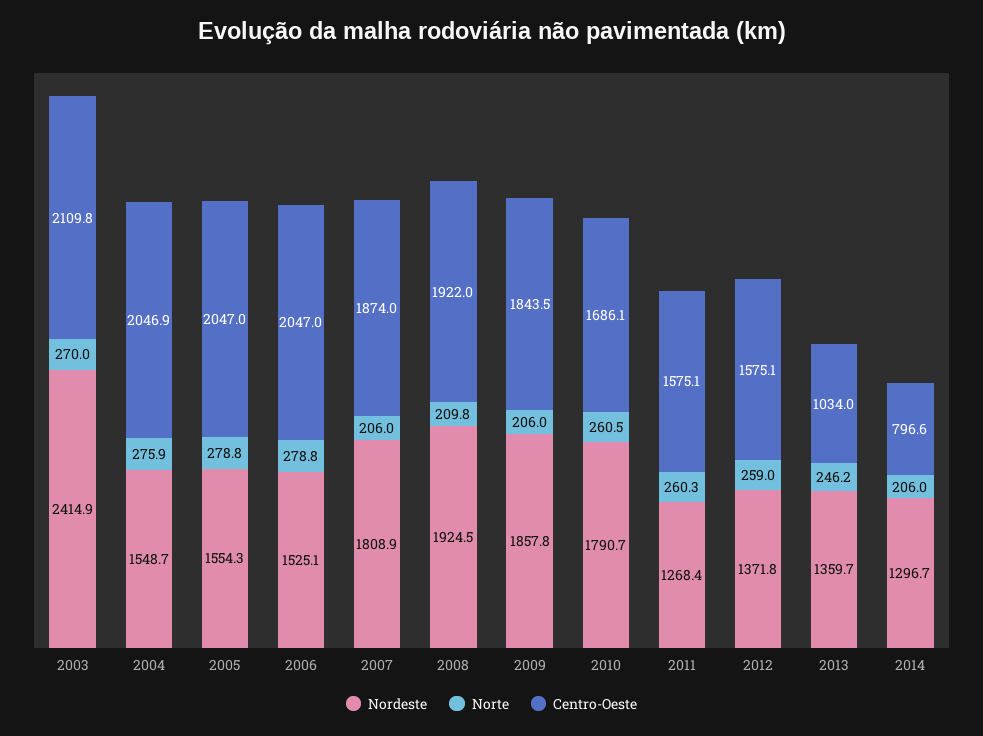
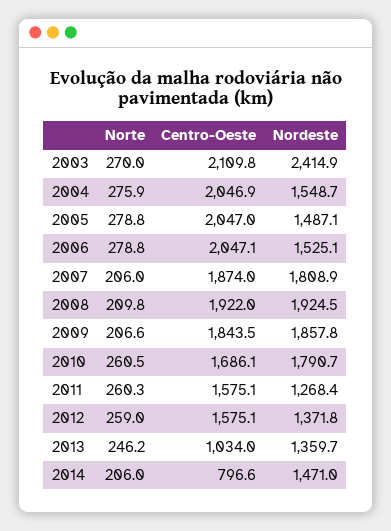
Nordeste, 2005: 1554.3 -> 1487.1
Centro-Oeste, 2006: 2047 -> 2047.1
Norte, 2009: 206 -> 206.6
Nordeste, 2014: 1296.7 -> 1471

